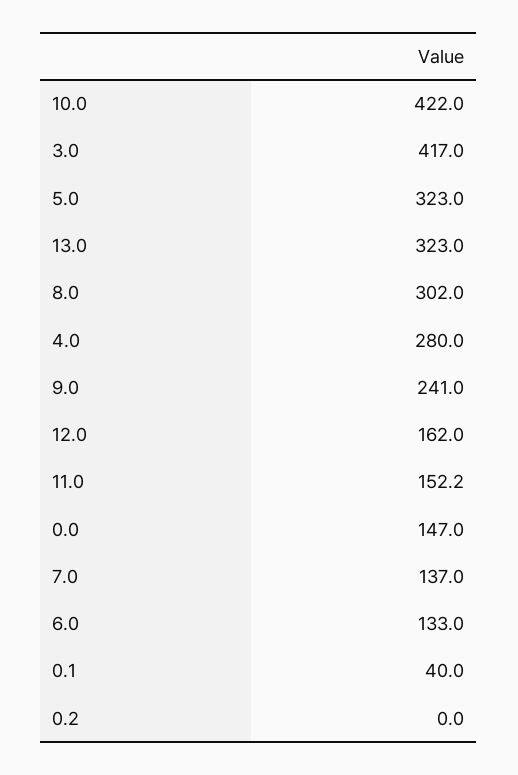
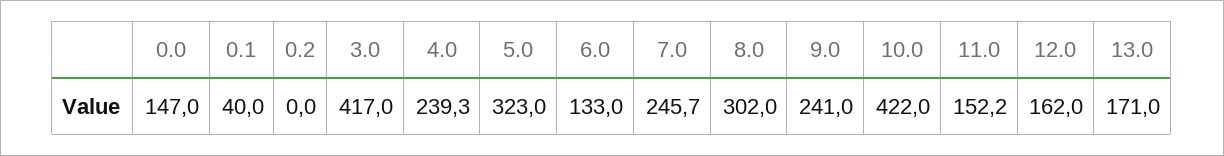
13.0: 323 -> 171
4.0: 280 -> 239.3
7.0: 137 -> 245.7

